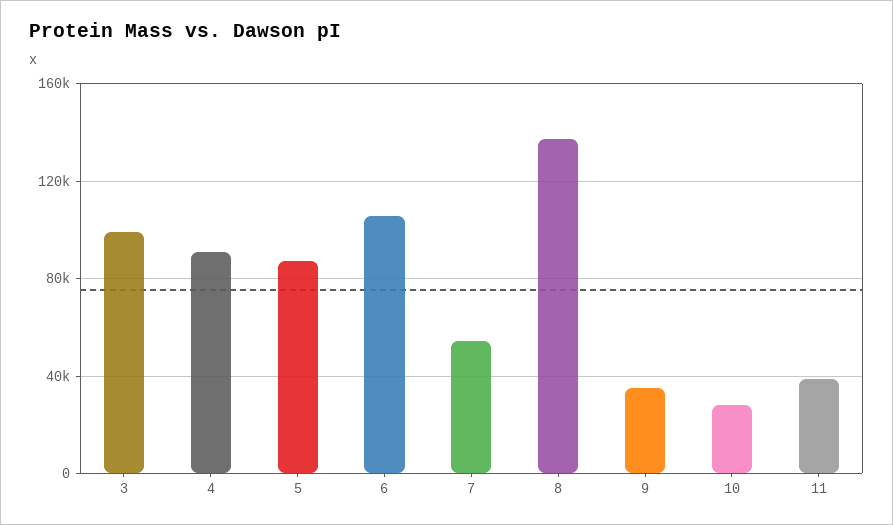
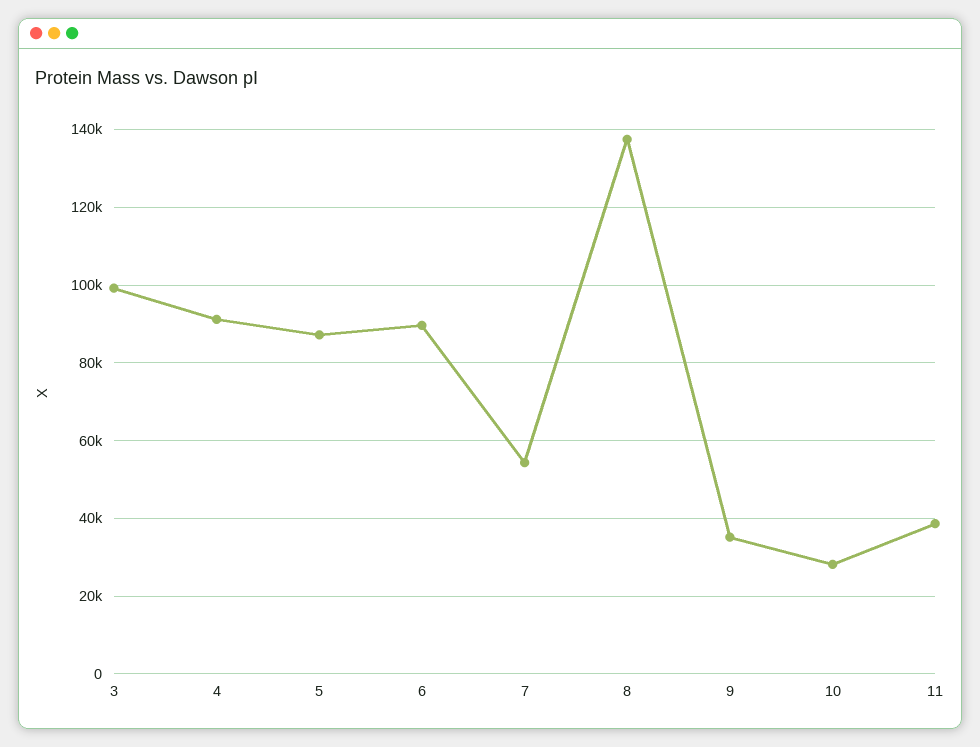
6: 105000 -> 90000

